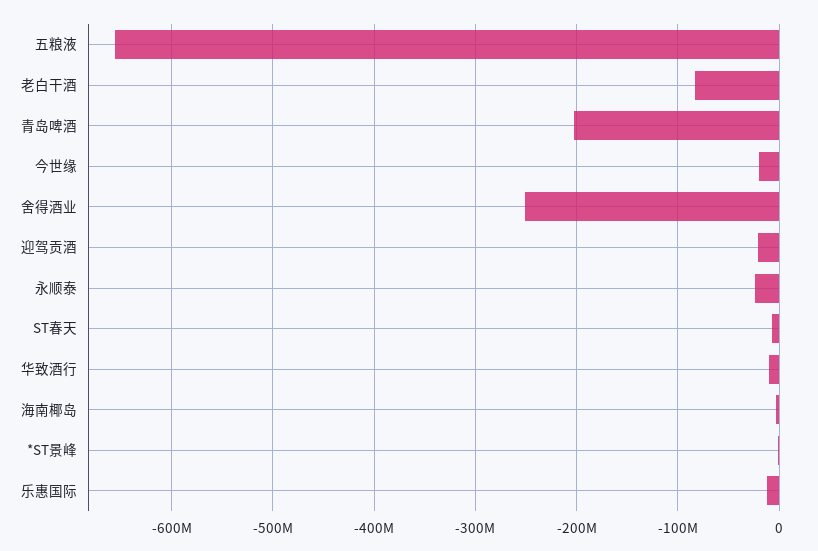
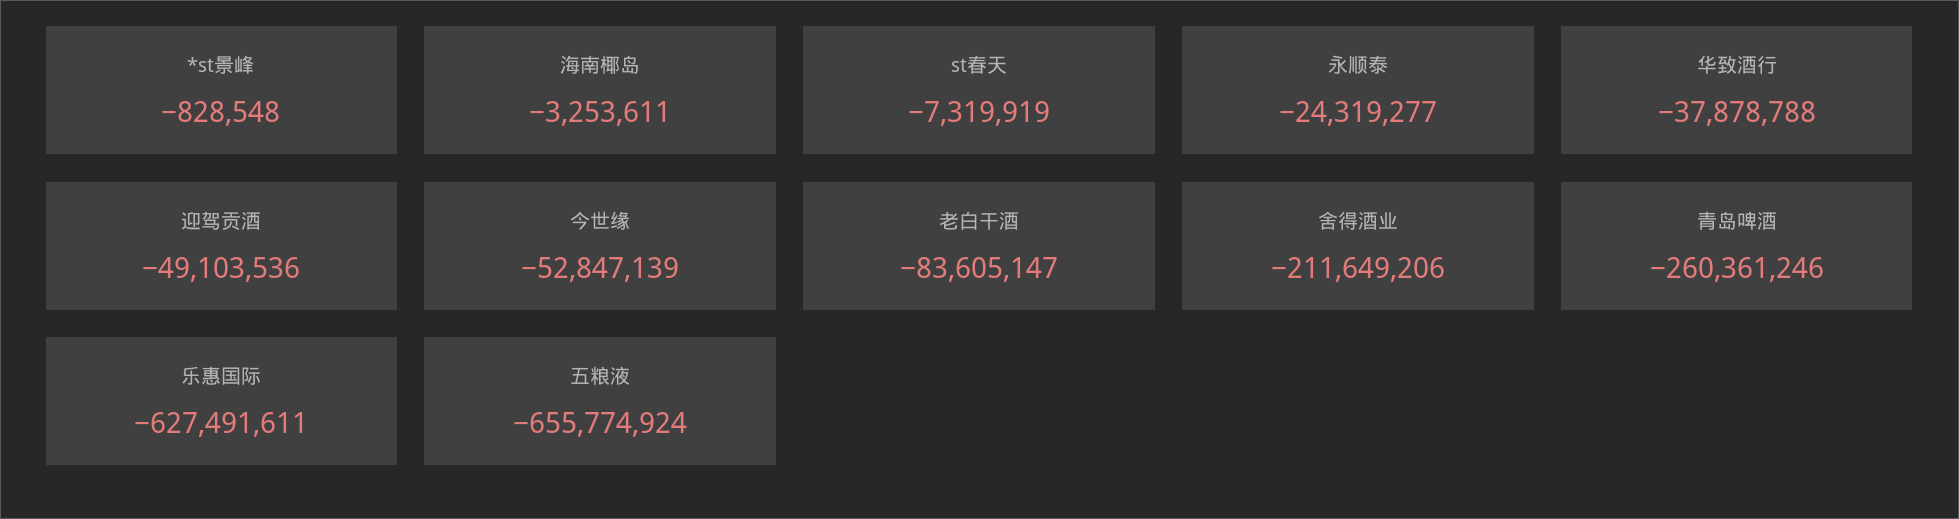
青岛啤酒: -200000000 -> -260361246
今世缘: -20000000 -> -52847139
舍得酒业: -250000000 -> -211649206
迎驾贡酒: -20000000 -> -49103536
华致酒行: -10000000 -> -37878788
乐惠国际: -10000000 -> -627491611

